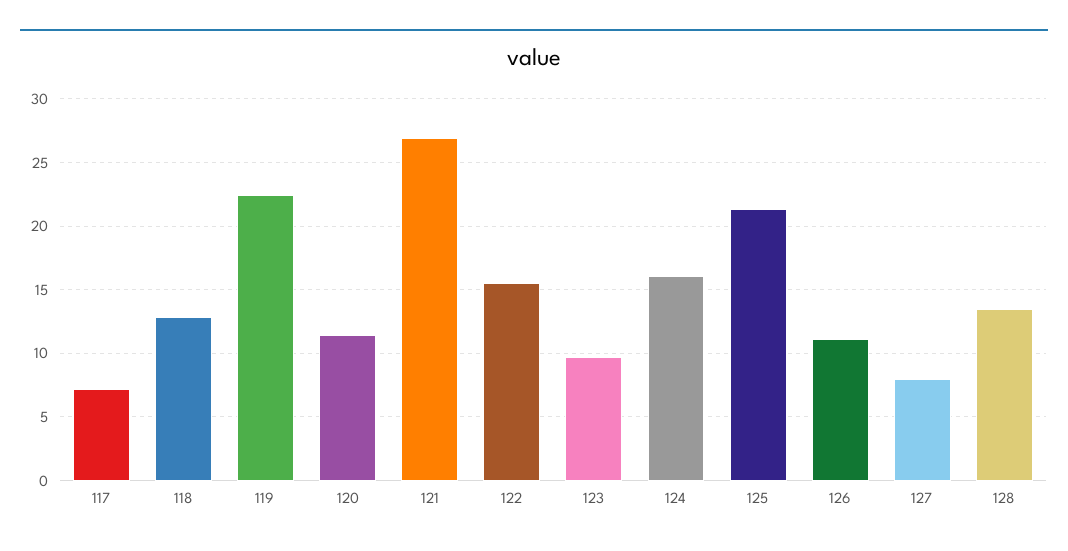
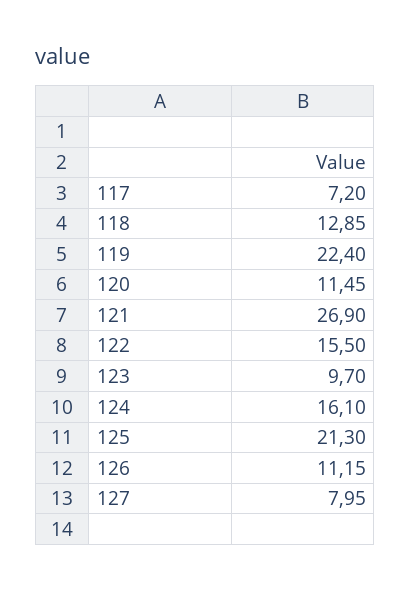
128: 13.5 -> none

